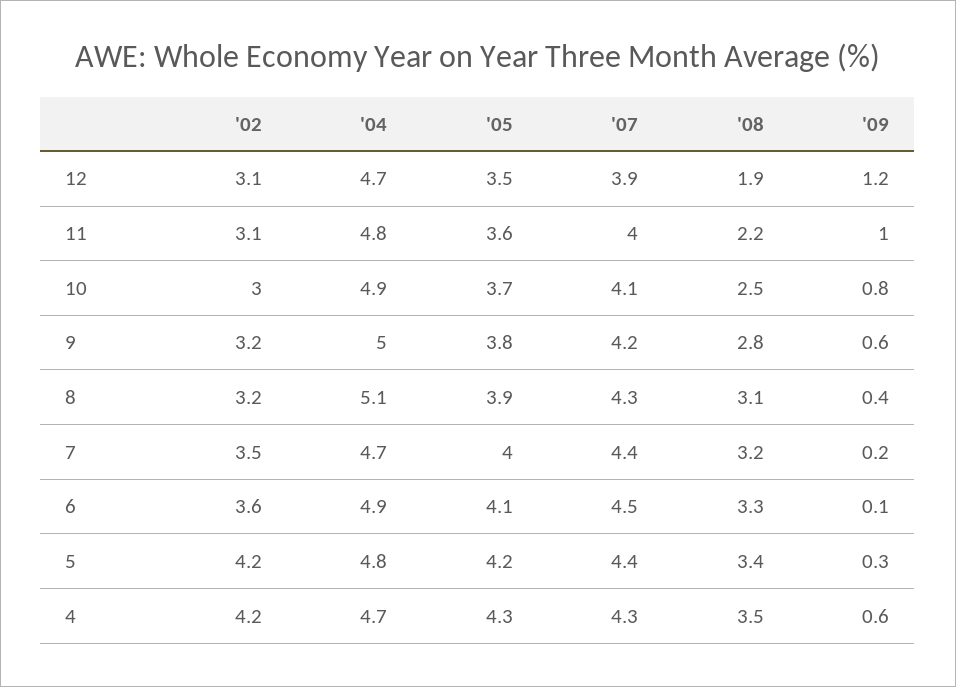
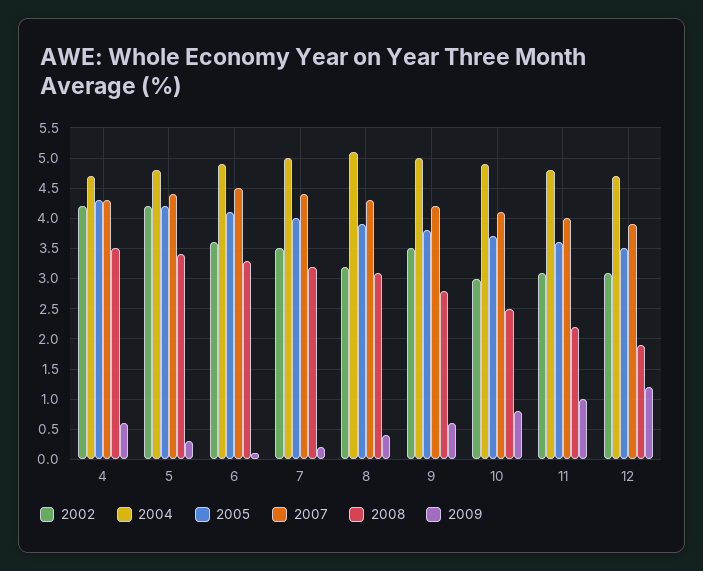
'02, 9: 3.2 -> 3.5
'04, 7: 4.7 -> 5

